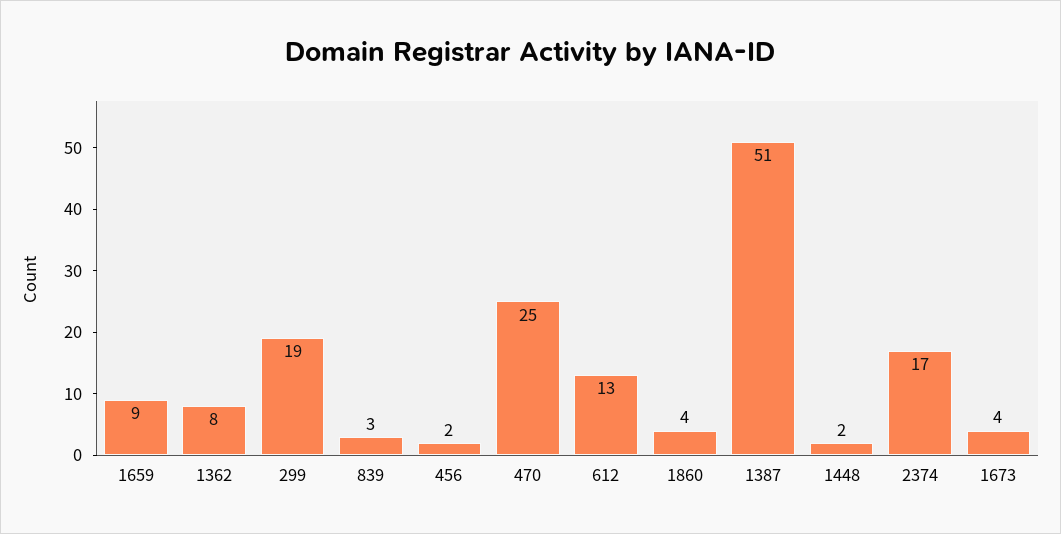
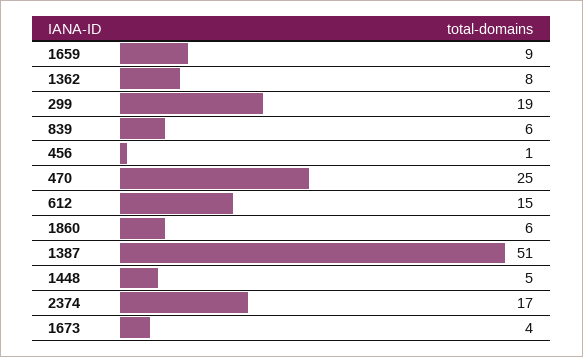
839: 3 -> 6
456: 2 -> 1
612: 13 -> 15
1860: 4 -> 6
1448: 2 -> 5

